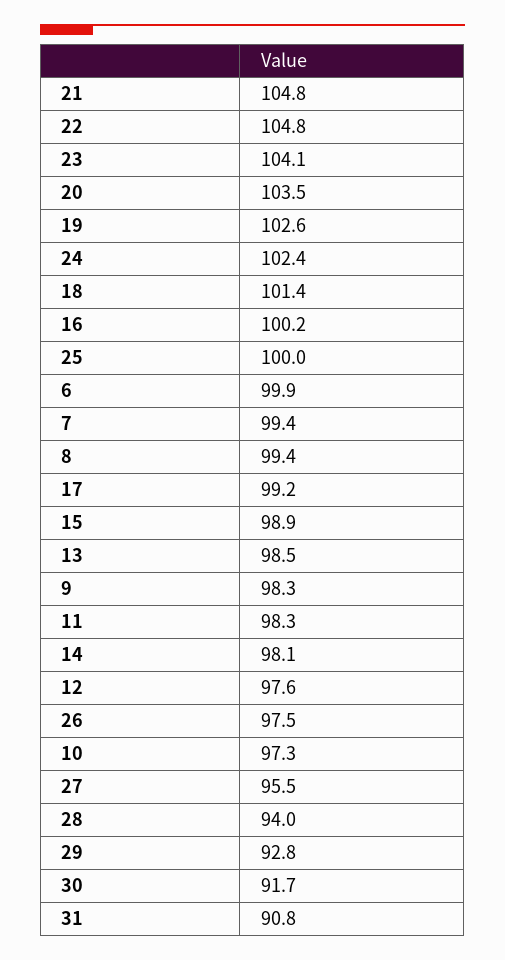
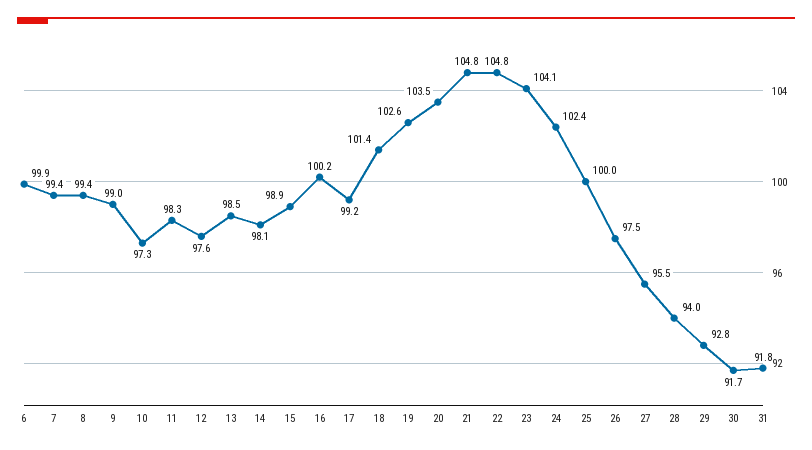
9: 98.3 -> 99
31: 90.8 -> 91.8

